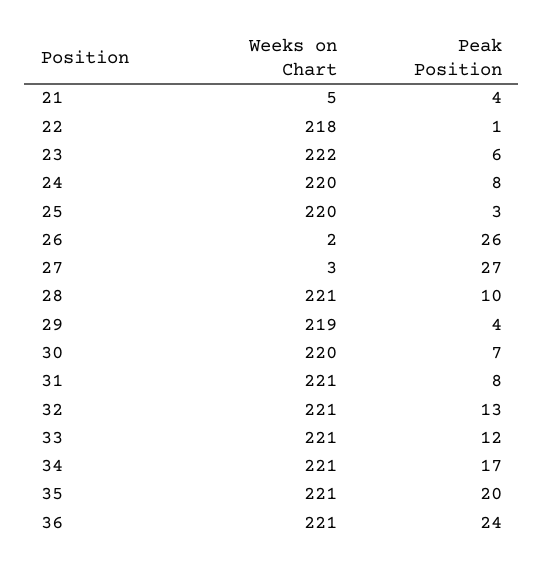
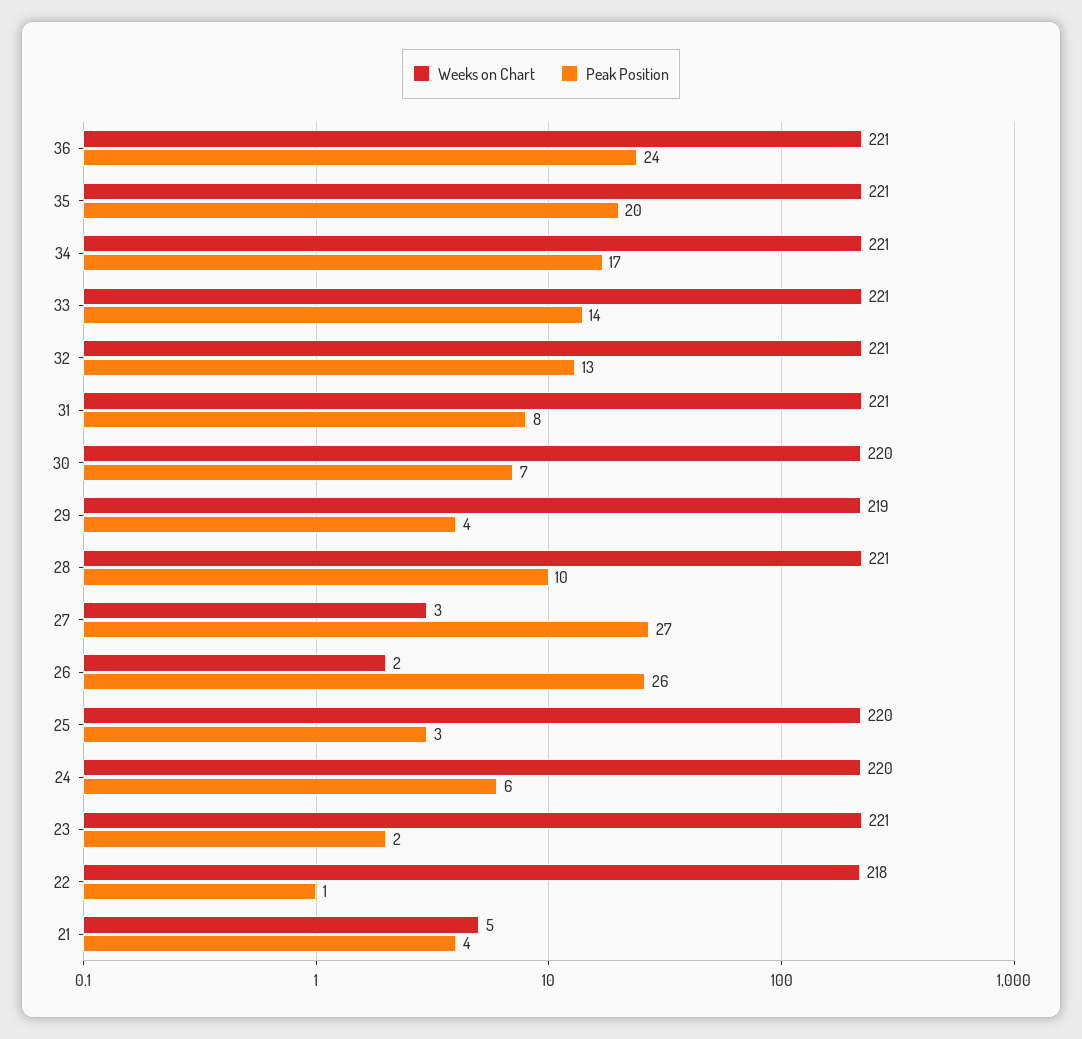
Weeks on Chart, 23: 222 -> 221
Peak Position, 23: 6 -> 2
Peak Position, 24: 8 -> 6
Peak Position, 33: 12 -> 14

